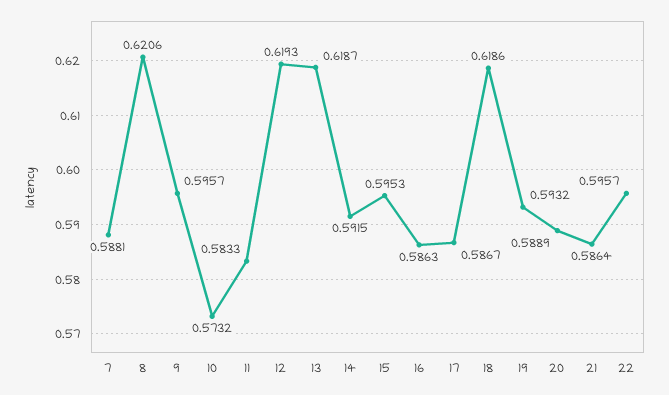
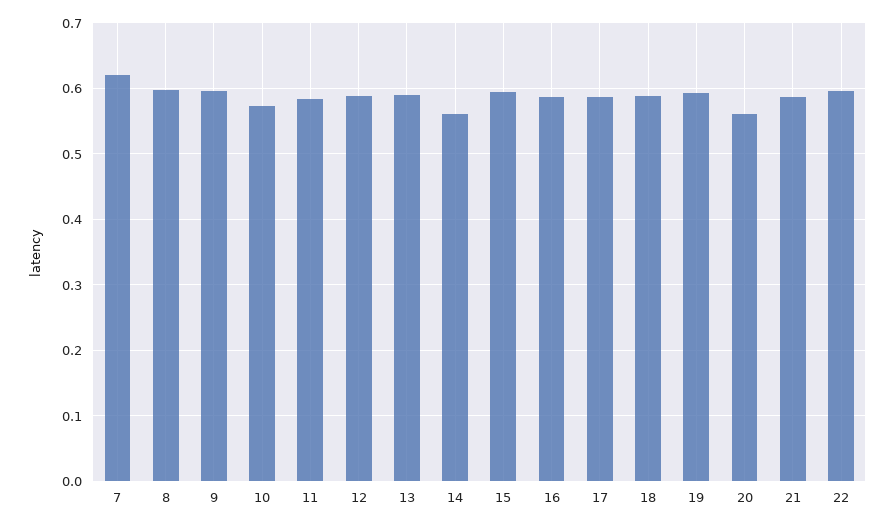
7: 0.5881 -> 0.62
8: 0.6206 -> 0.6
12: 0.6193 -> 0.59
13: 0.6187 -> 0.59
14: 0.5915 -> 0.56
18: 0.6186 -> 0.59
20: 0.5889 -> 0.56

